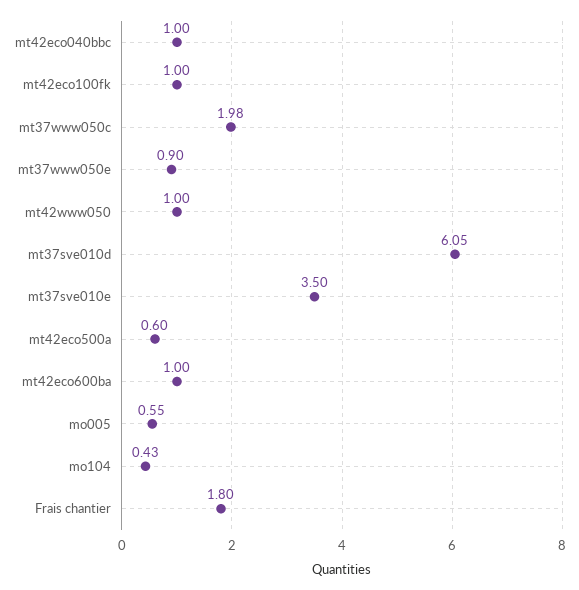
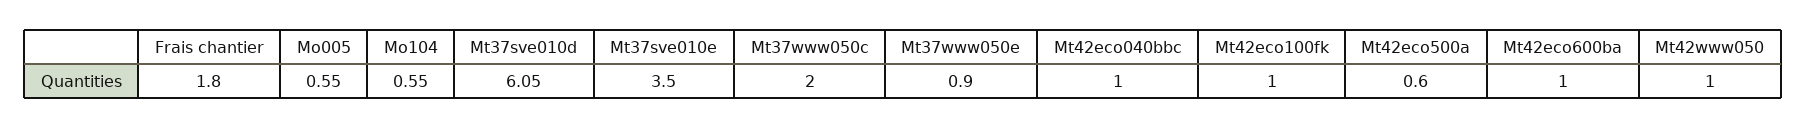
mt37www050c: 1.98 -> 2
mo104: 0.43 -> 0.55

